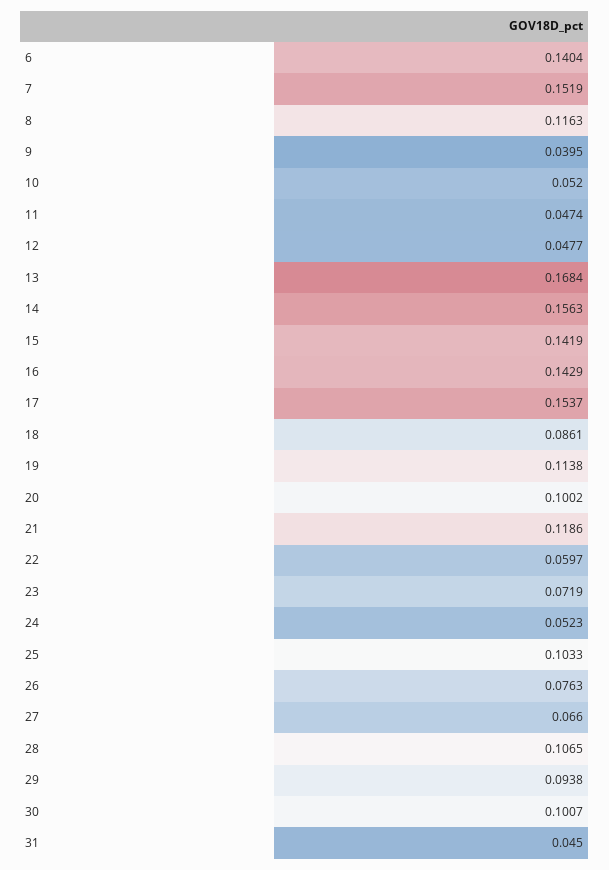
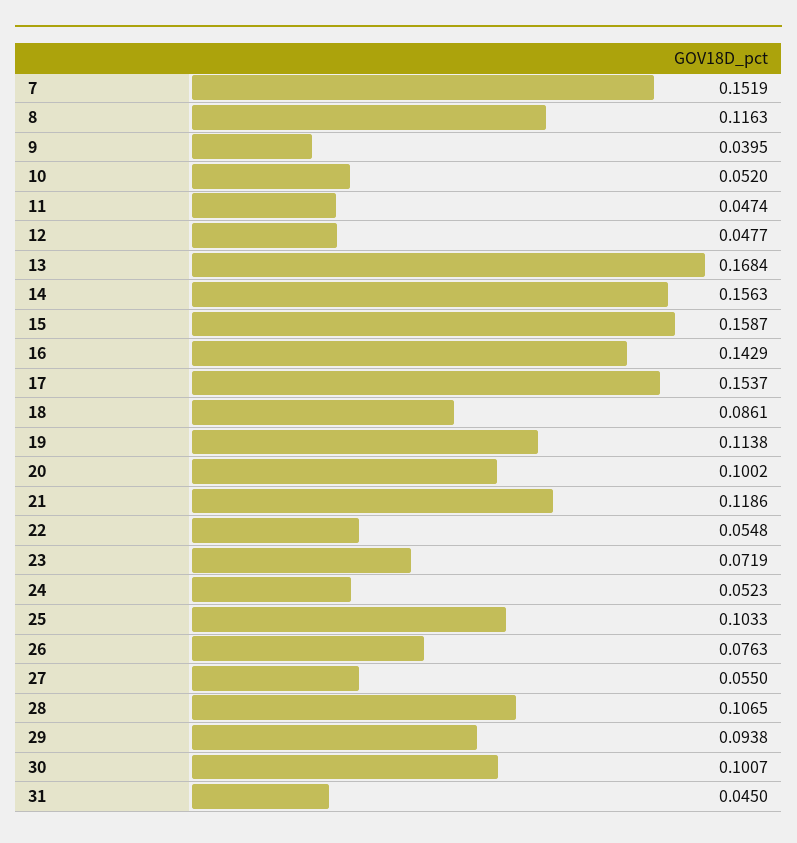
6: 0.1404 -> none
15: 0.1419 -> 0.1587
22: 0.0597 -> 0.0548
27: 0.066 -> 0.055

